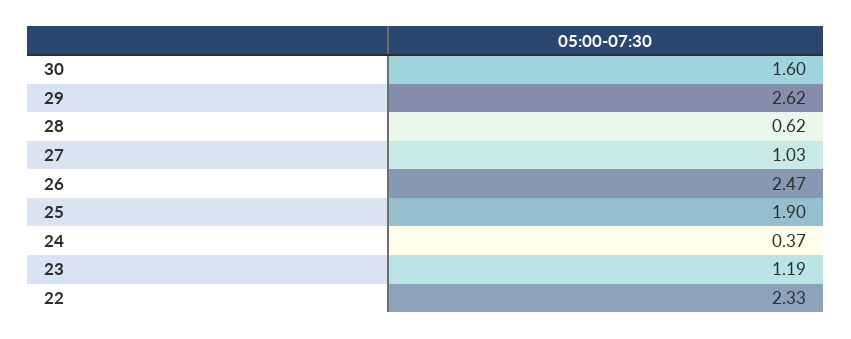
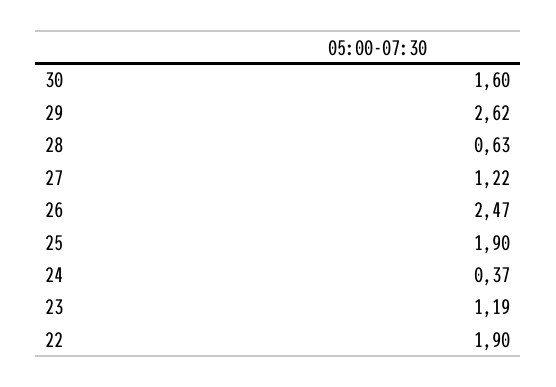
28: 0.62 -> 0.63
27: 1.03 -> 1.22
22: 2.33 -> 1.9

